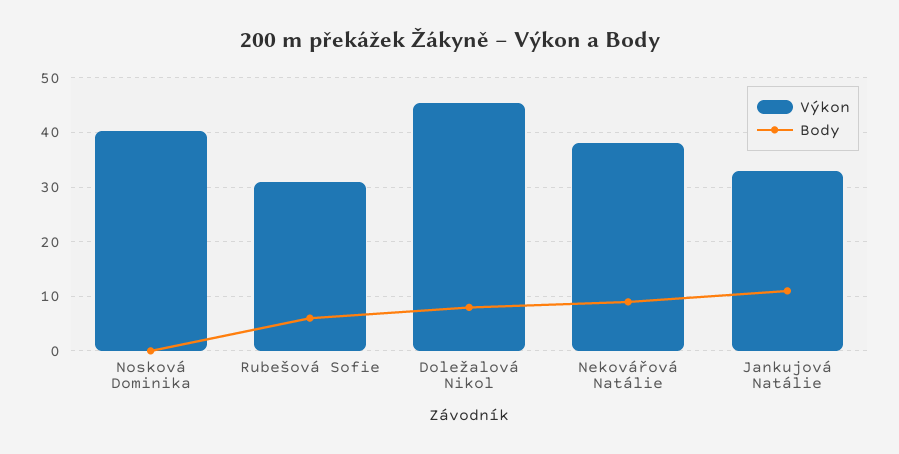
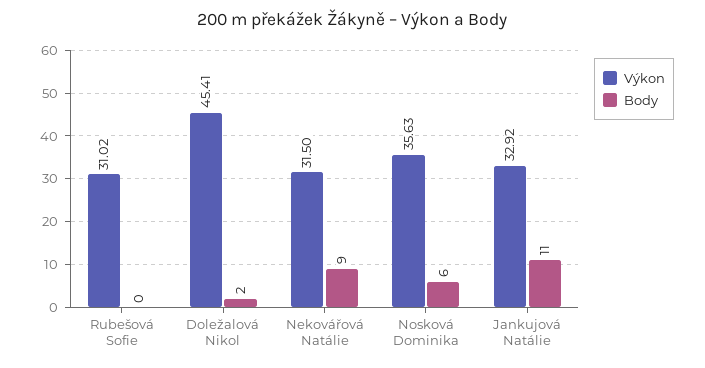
Výkon, Nosková Dominika: 40 -> 35.63
Body, Nosková Dominika: 0 -> 6
Body, Rubešová Sofie: 6 -> 0
Body, Doležalová Nikol: 8 -> 2
Výkon, Nekovářová Natálie: 38 -> 31.5

